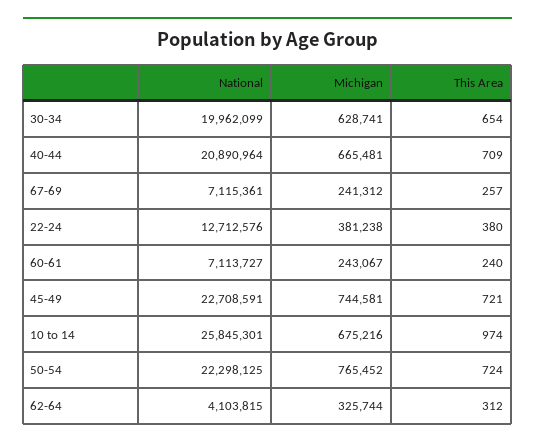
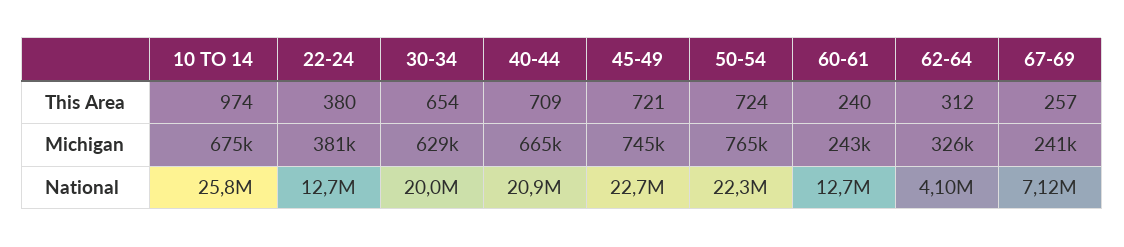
National, 60-61: 7113727 -> 12700000

